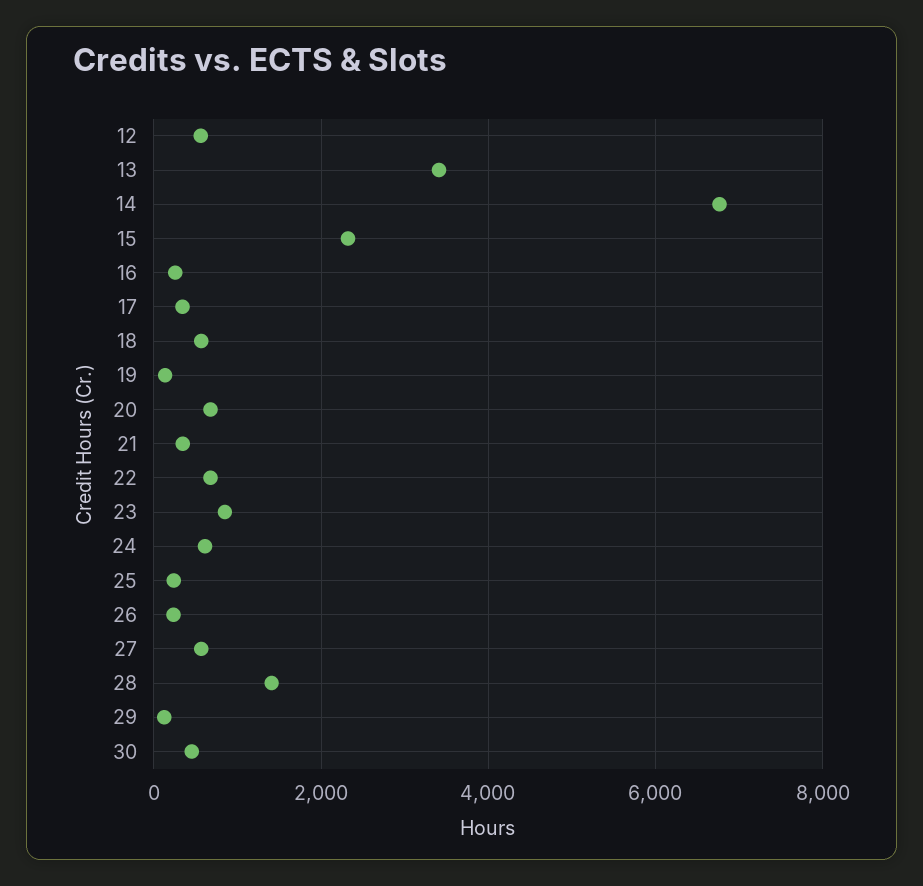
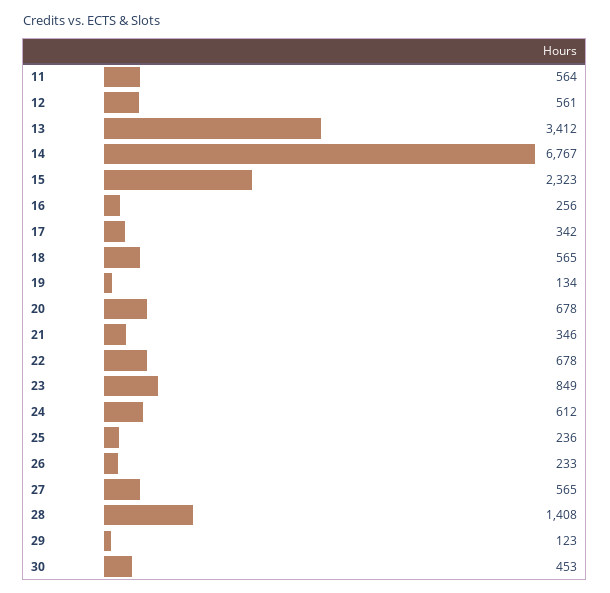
11: none -> 564

